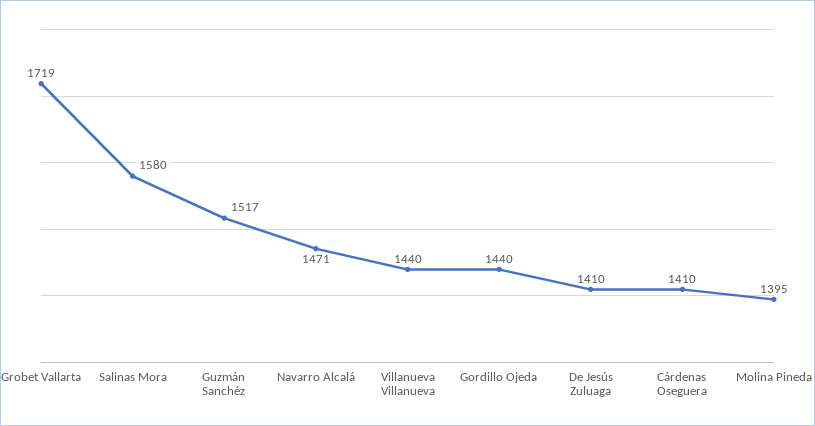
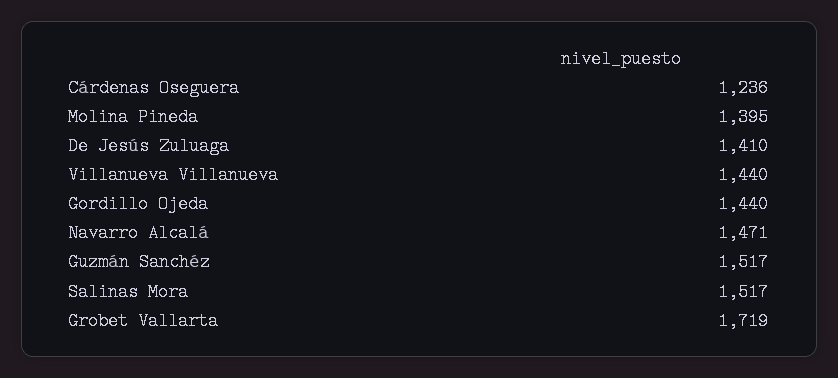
Salinas Mora: 1580 -> 1517
Cárdenas Oseguera: 1410 -> 1236

